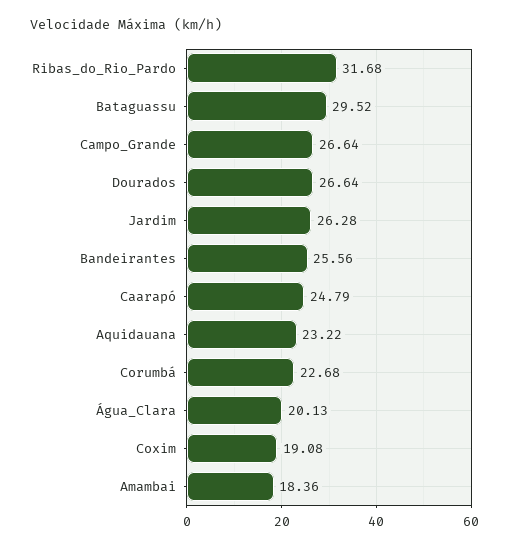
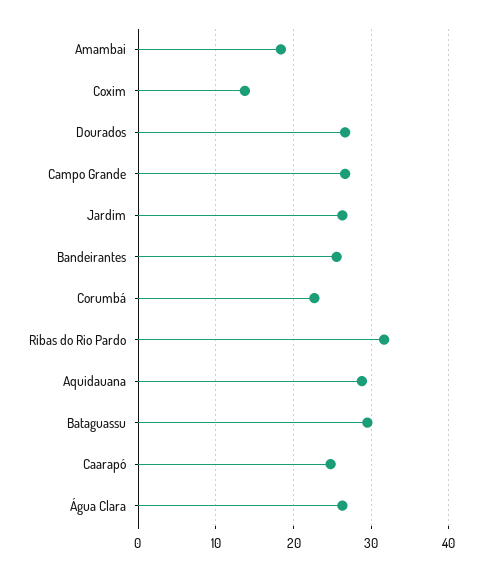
Aquidauana: 23.22 -> 29
Água_Clara: 20.13 -> 26
Coxim: 19.08 -> 14

